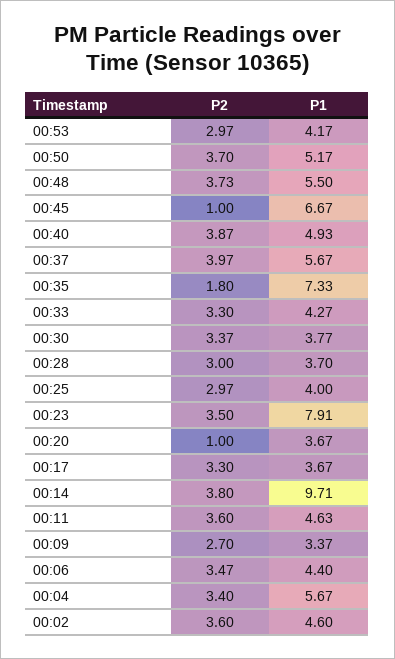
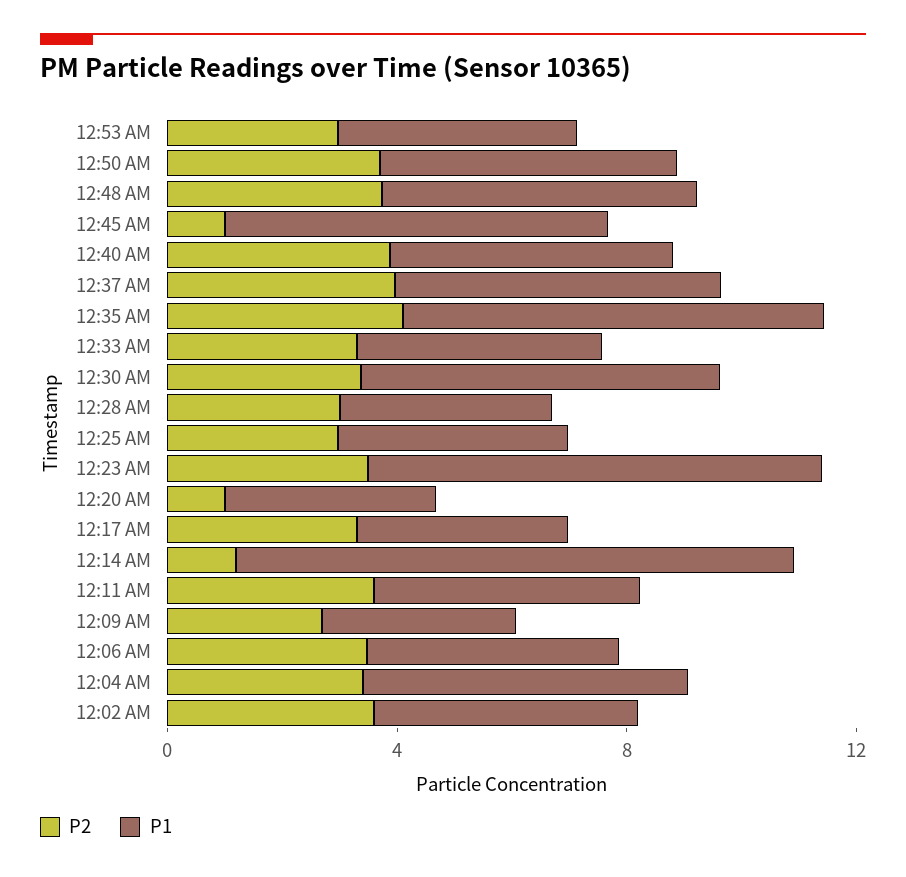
P2, 00:35: 1.8 -> 4
P1, 00:30: 3.77 -> 6
P2, 00:14: 3.8 -> 1

